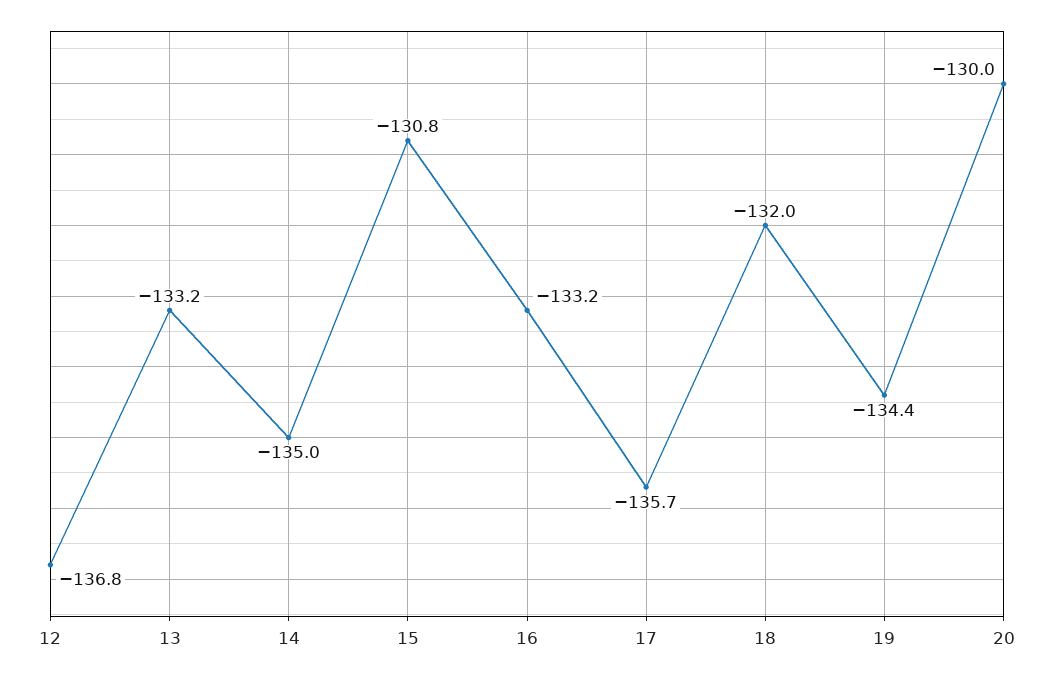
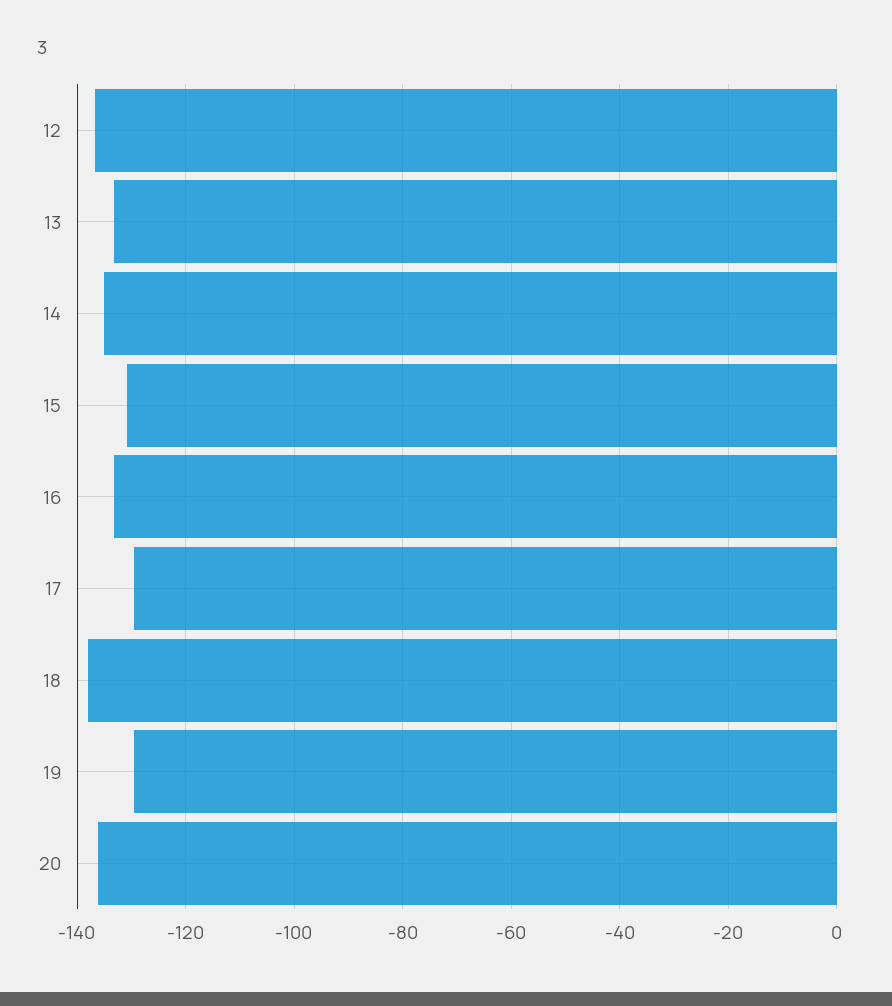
17: -135.7 -> -130
18: -132 -> -138
19: -134.4 -> -130
20: -130 -> -136

